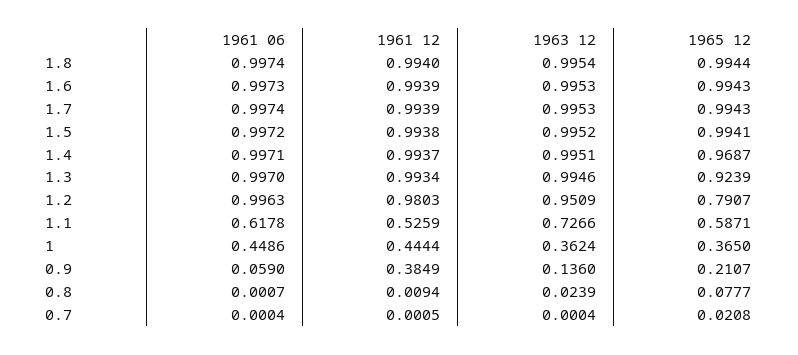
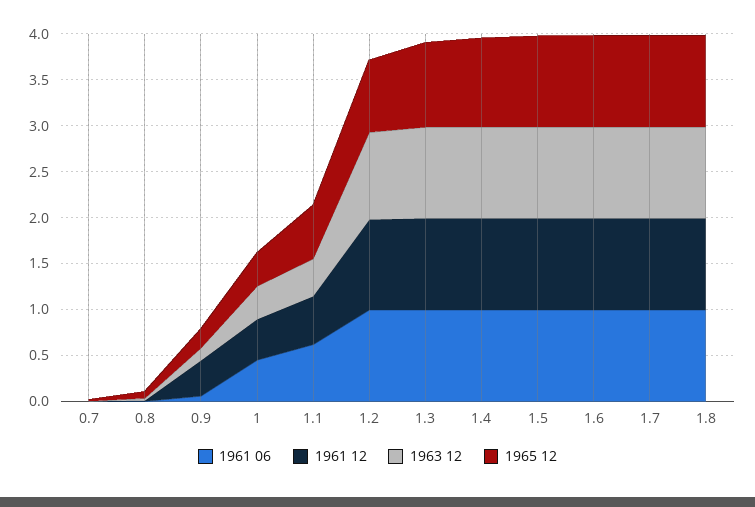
1963 12, 1.1: 0.7266 -> 0.4

